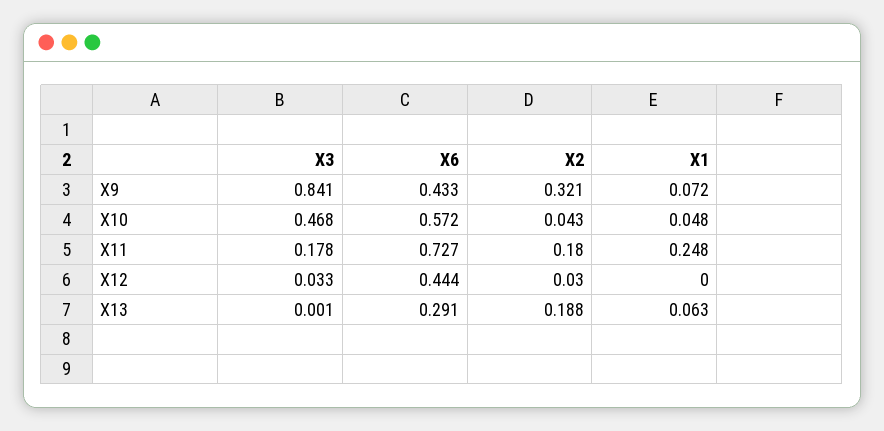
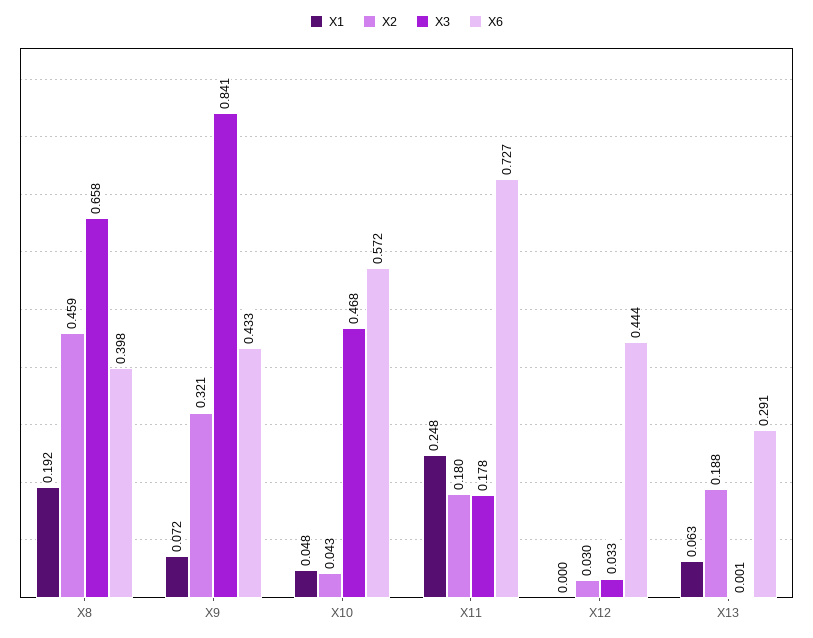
X1, X8: none -> 0.192
X2, X8: none -> 0.459
X3, X8: none -> 0.658
X6, X8: none -> 0.398

